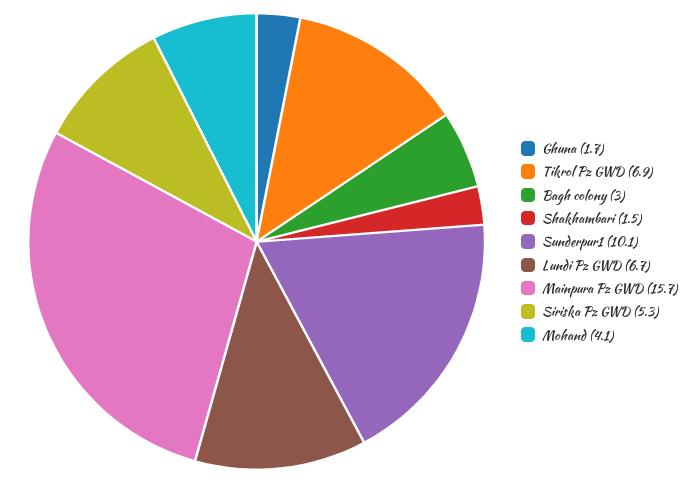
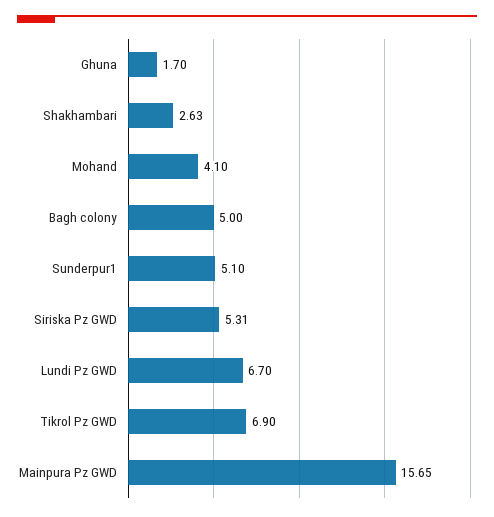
Bagh colony: 3 -> 5
Shakhambari: 1.5 -> 2.63
Sunderpur1: 10.1 -> 5.1

